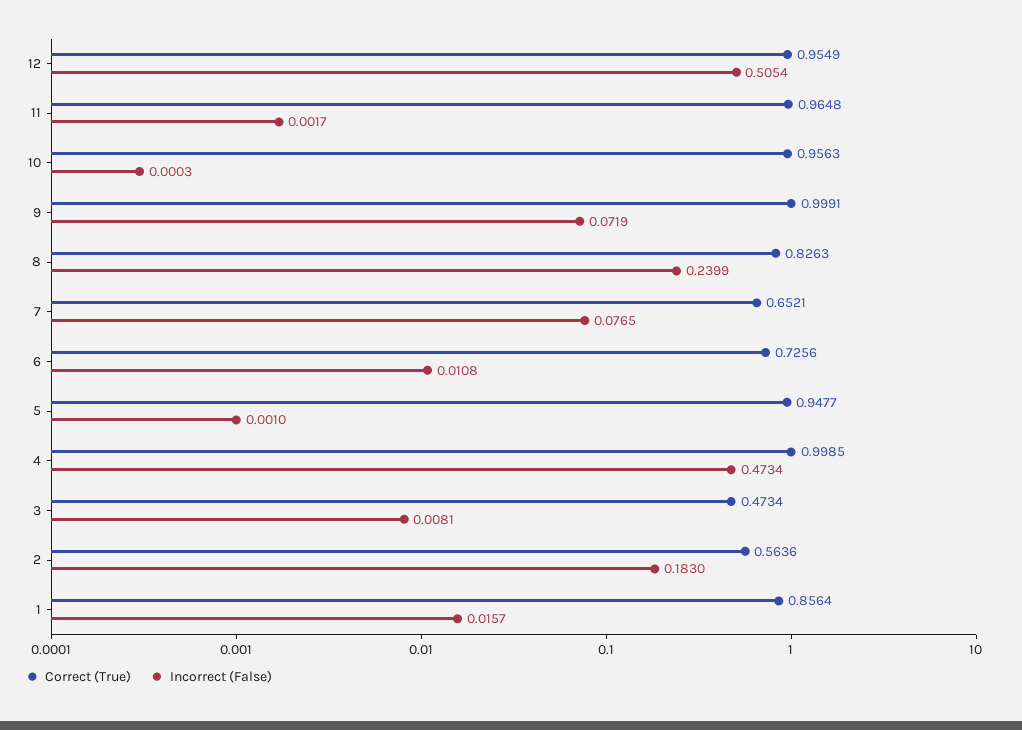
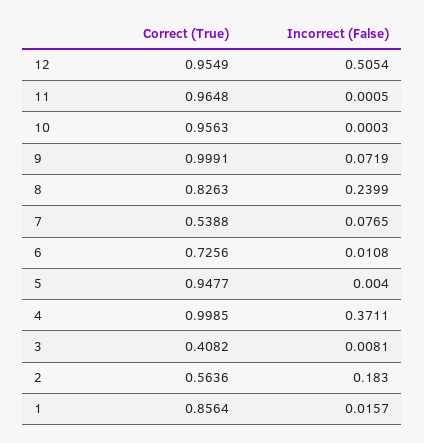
Incorrect (False), 11: 0.0017 -> 0.0005
Correct (True), 7: 0.6521 -> 0.5388
Incorrect (False), 5: 0.001 -> 0.004
Incorrect (False), 4: 0.4734 -> 0.3711
Correct (True), 3: 0.4734 -> 0.4082

